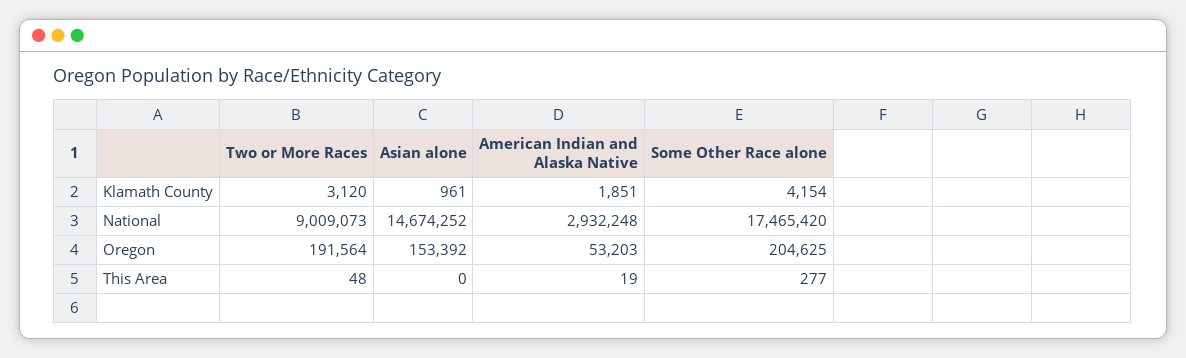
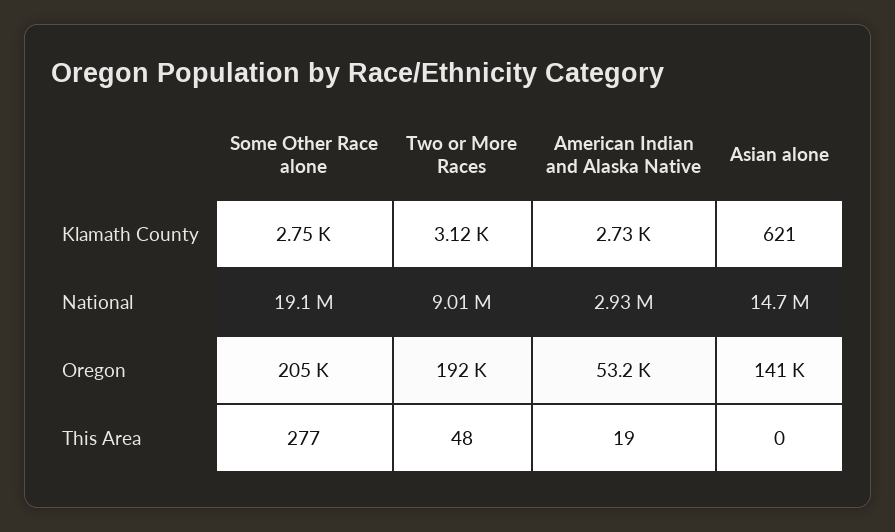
Asian alone, Klamath County: 961 -> 621
American Indian and Alaska Native, Klamath County: 1851 -> 2730
Some Other Race alone, Klamath County: 4154 -> 2750
Some Other Race alone, National: 17465420 -> 19100000
Asian alone, Oregon: 153392 -> 141000

